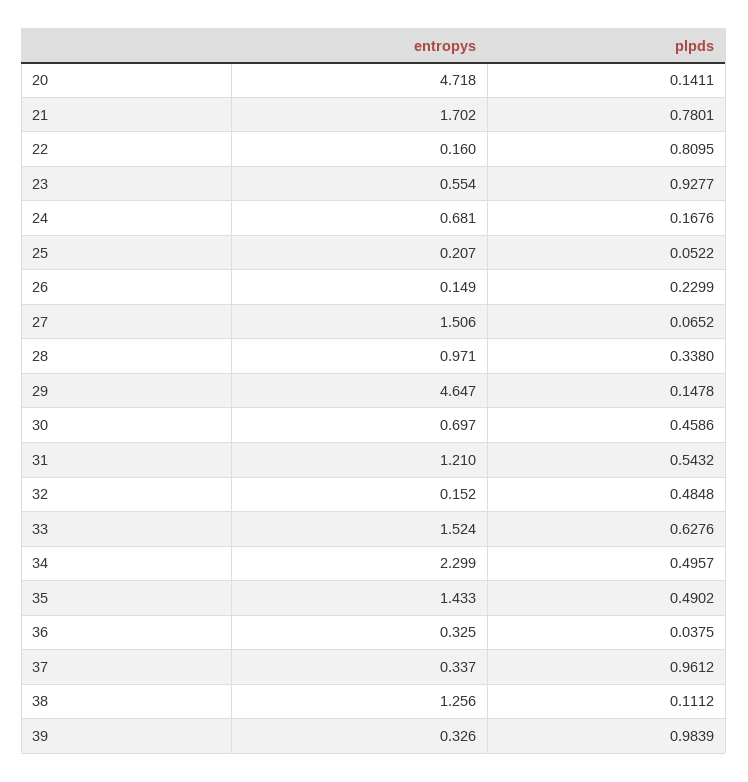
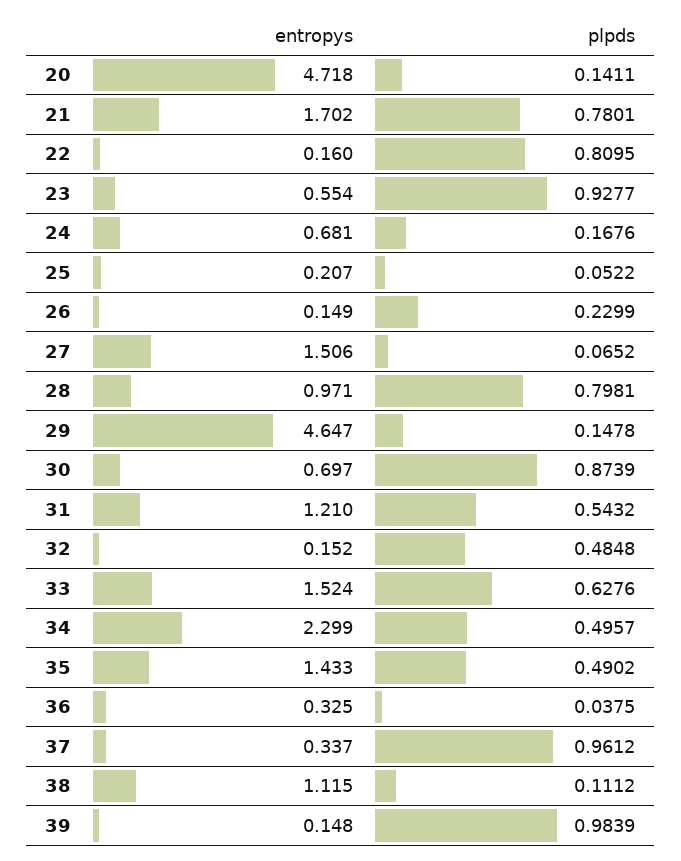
plpds, 28: 0.338 -> 0.7981
plpds, 30: 0.4586 -> 0.8739
entropys, 38: 1.256 -> 1.115
entropys, 39: 0.326 -> 0.148

